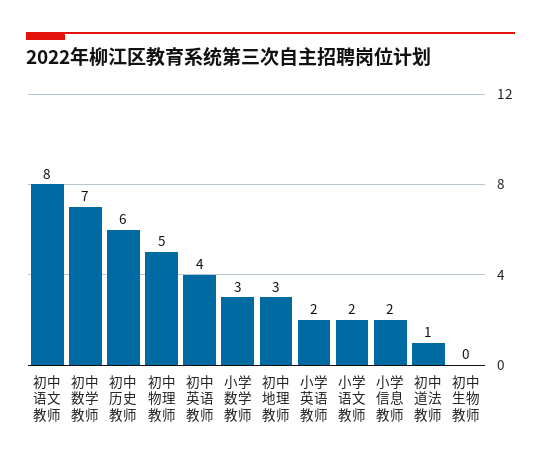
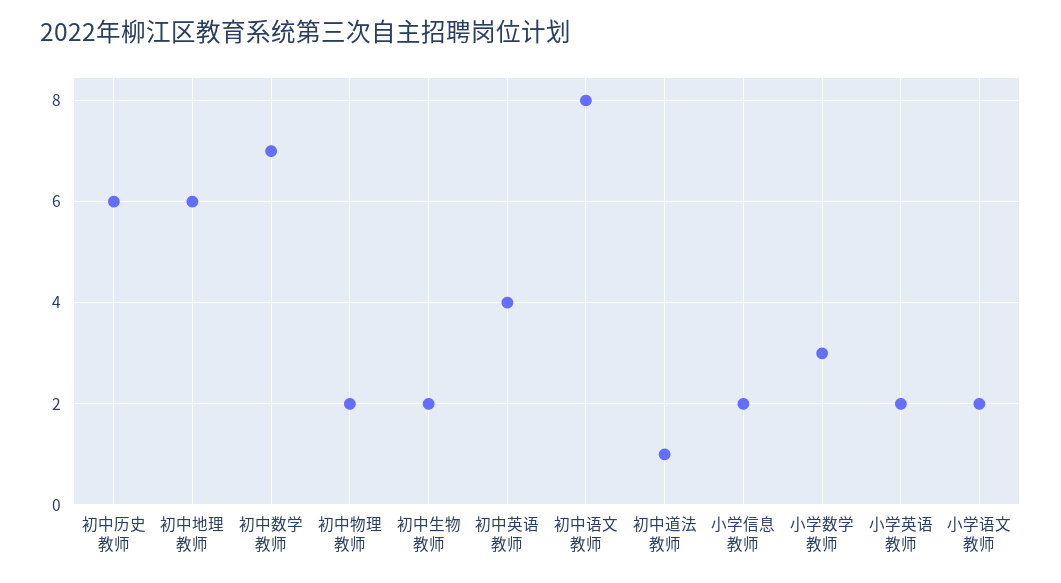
初中物理教师: 5 -> 2
初中地理教师: 3 -> 6
初中生物教师: 0 -> 2

